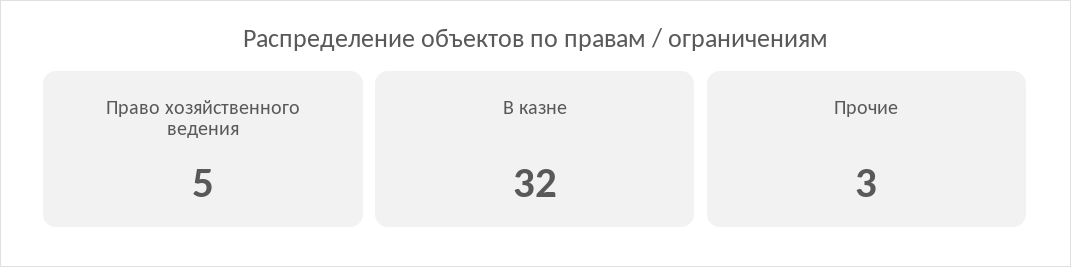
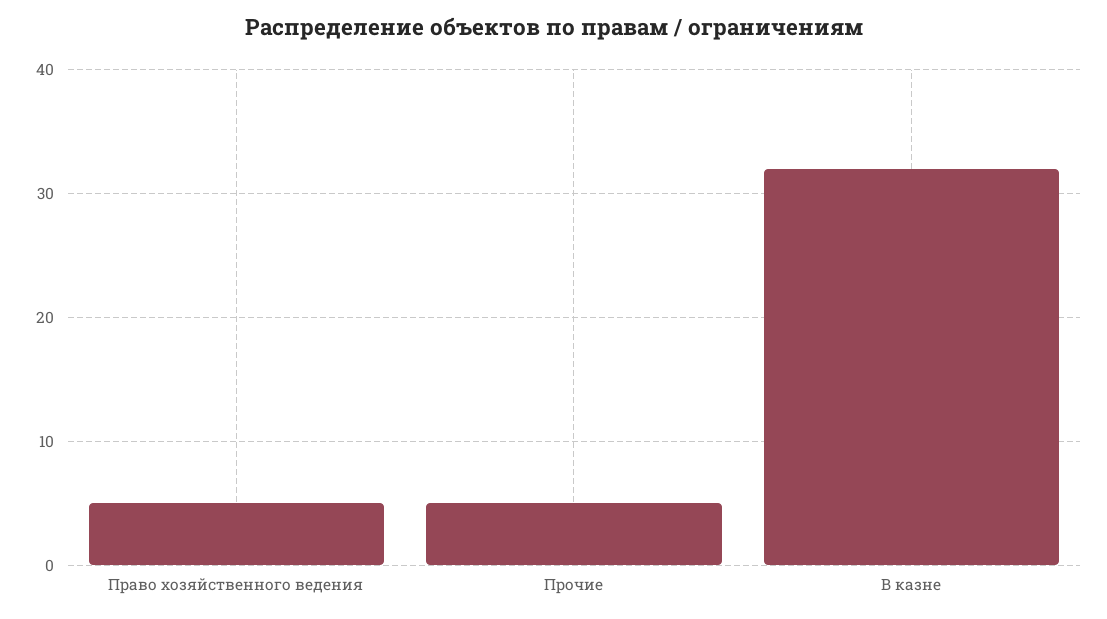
Прочие: 3 -> 5

